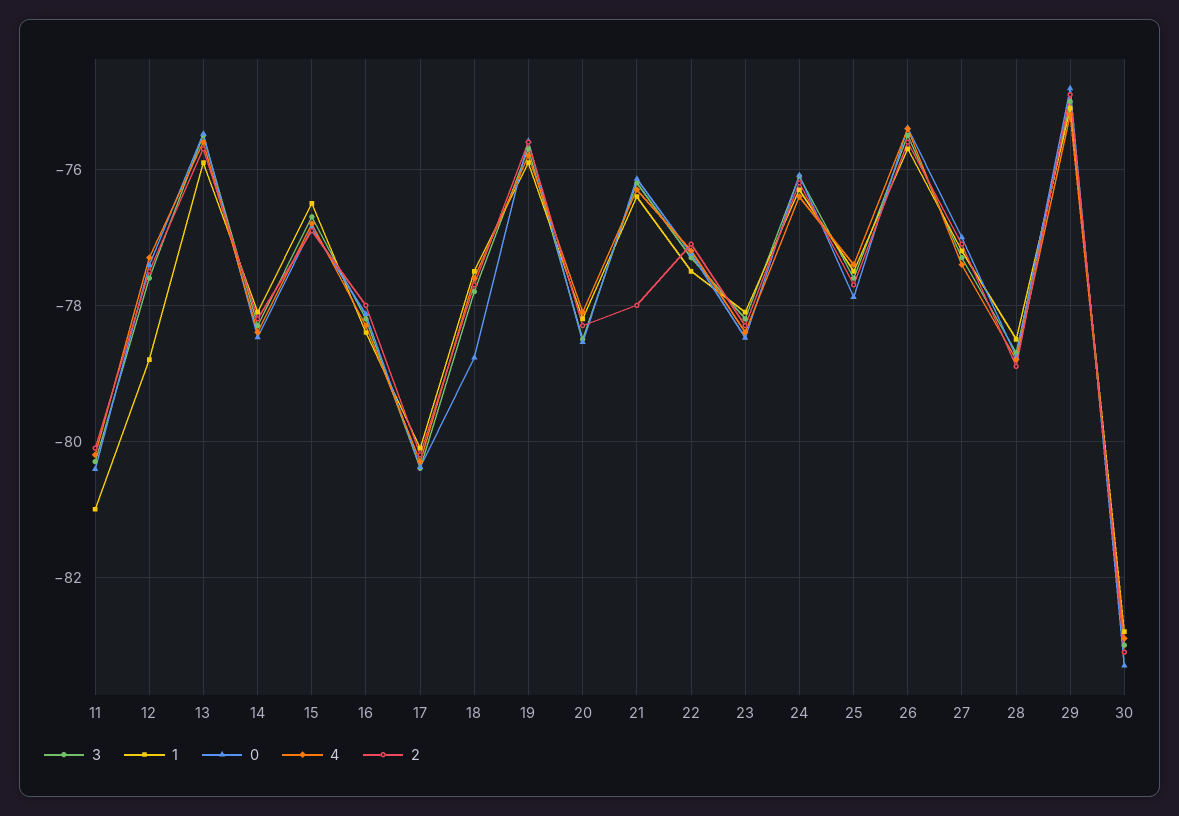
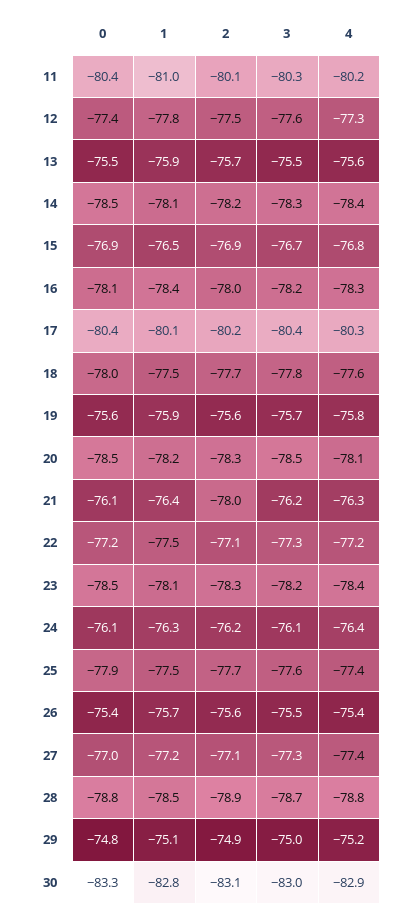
1, 12: -78.8 -> -77.8
0, 18: -78.8 -> -78

